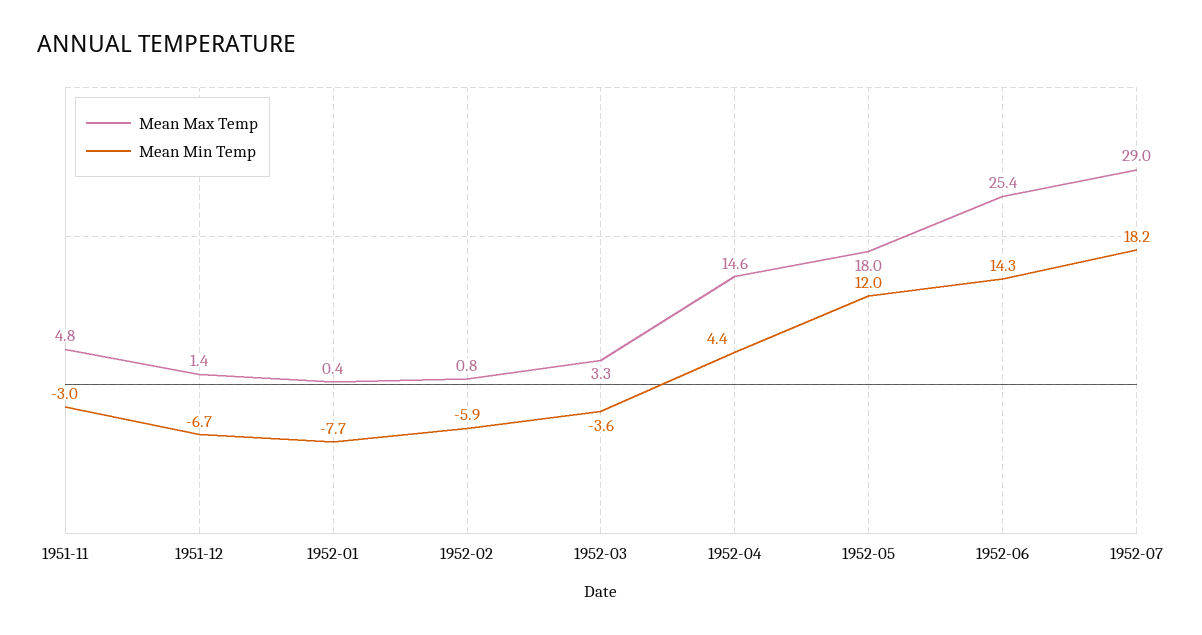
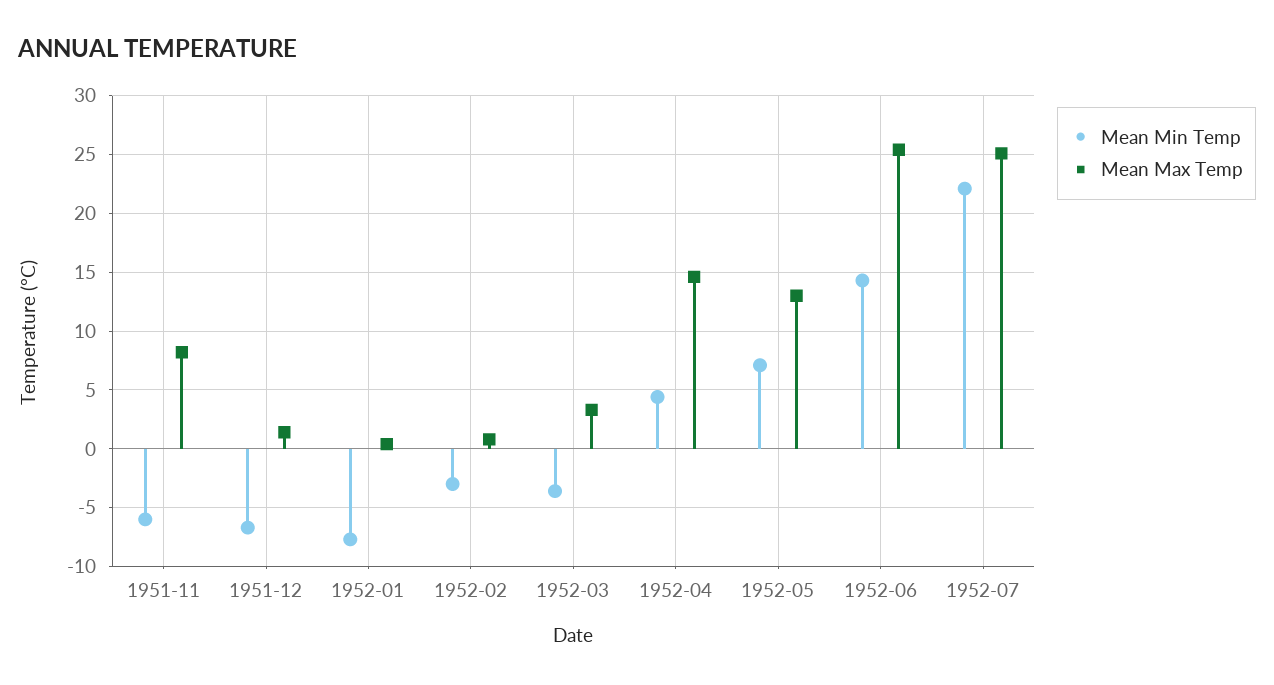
Mean Max Temp, 1951-11: 4.8 -> 8
Mean Min Temp, 1951-11: -3 -> -6
Mean Min Temp, 1952-02: -5.9 -> -3
Mean Max Temp, 1952-05: 18 -> 13
Mean Min Temp, 1952-05: 12 -> 7
Mean Max Temp, 1952-07: 29 -> 25
Mean Min Temp, 1952-07: 18.2 -> 22

